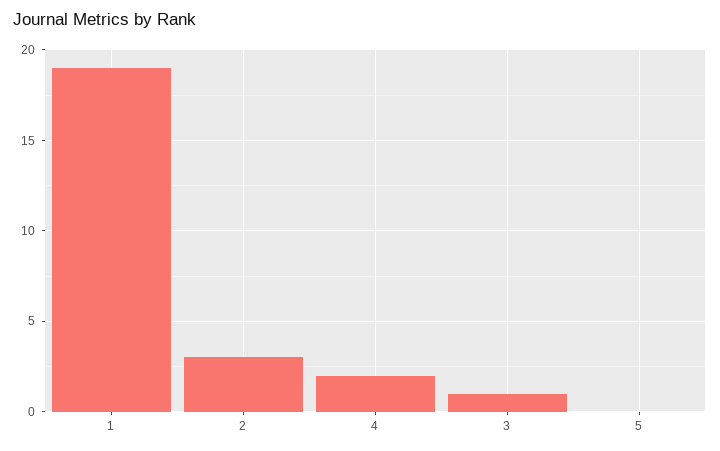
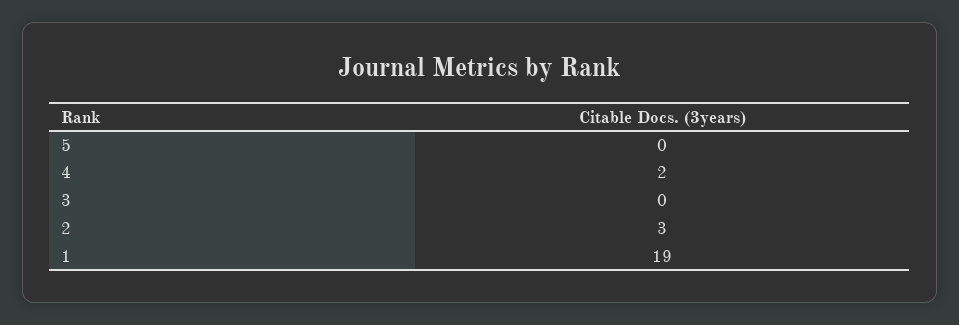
3: 1 -> 0

